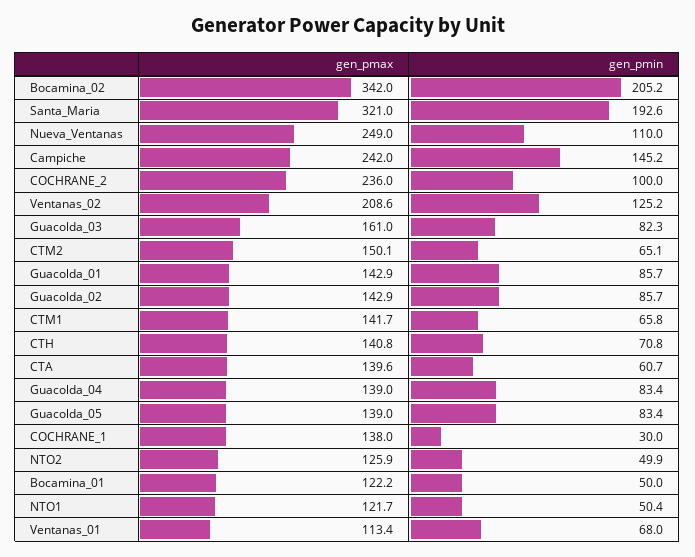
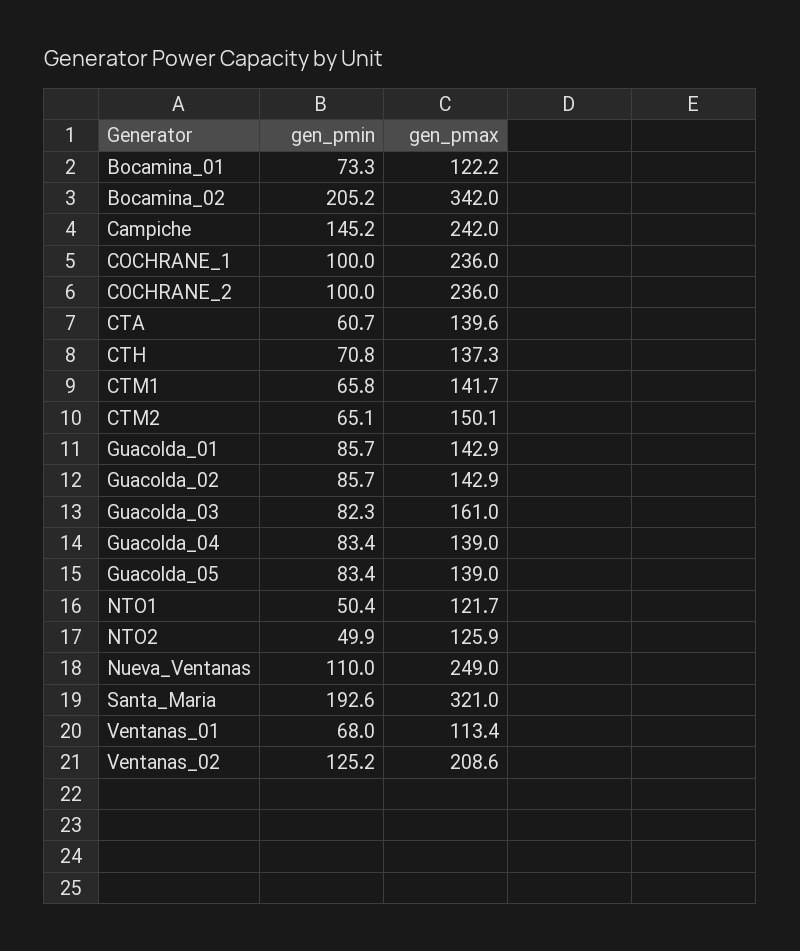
gen_pmax, CTH: 140.8 -> 137.3
gen_pmax, COCHRANE_1: 138 -> 236
gen_pmin, COCHRANE_1: 30 -> 100
gen_pmin, Bocamina_01: 50 -> 73.3

